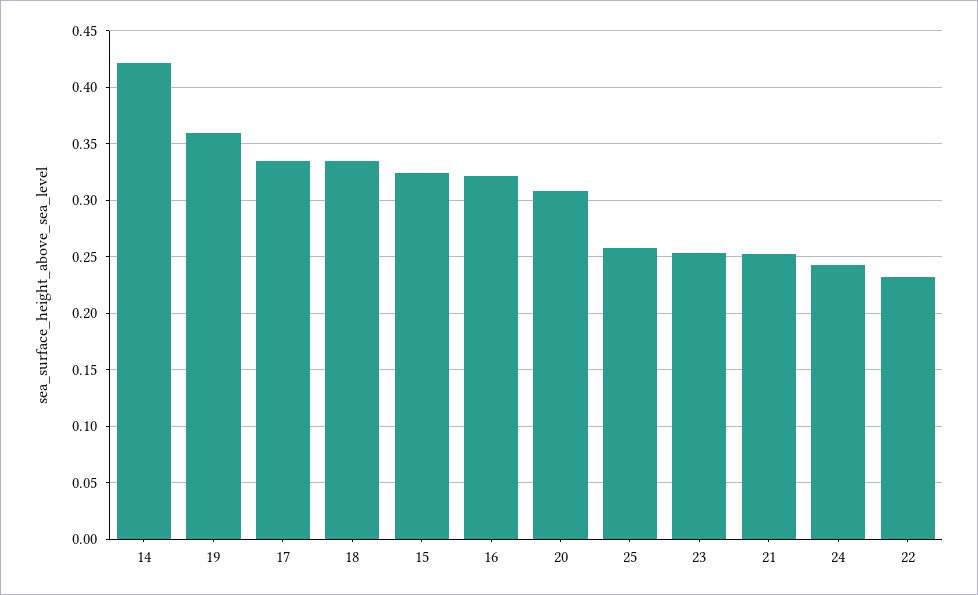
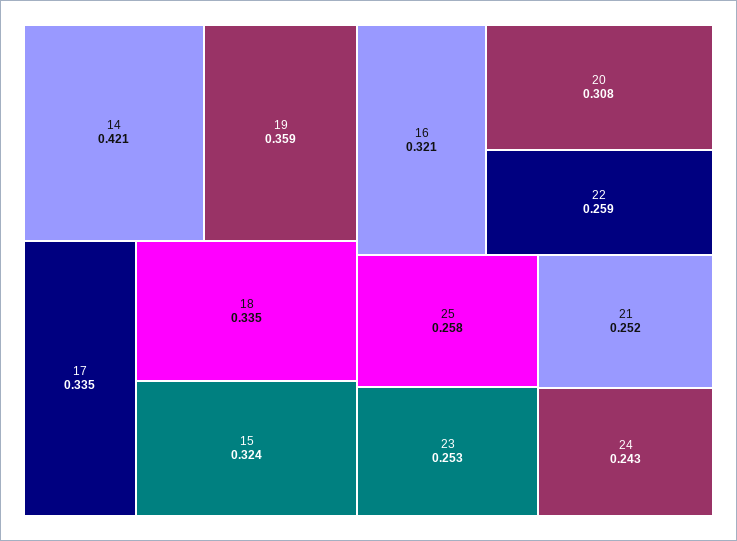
22: 0.23 -> 0.259

